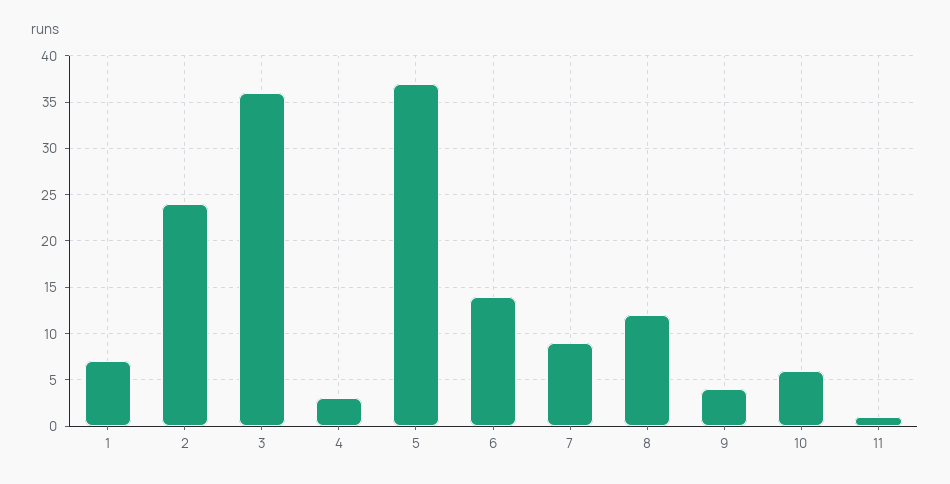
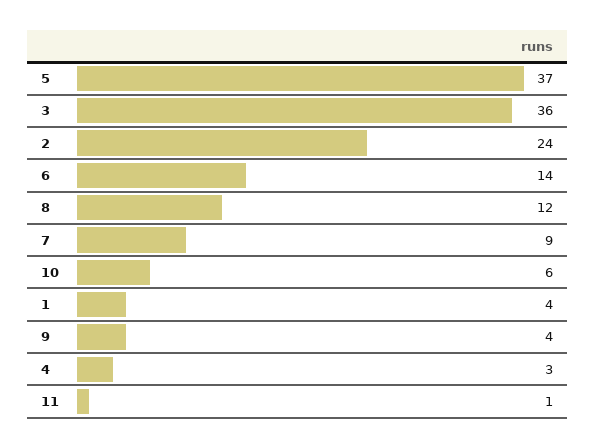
1: 7 -> 4

